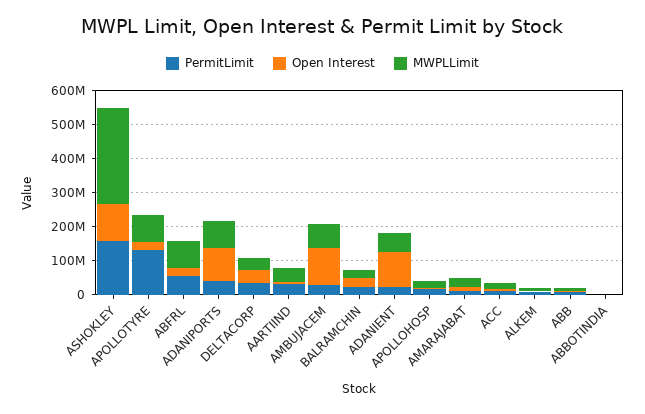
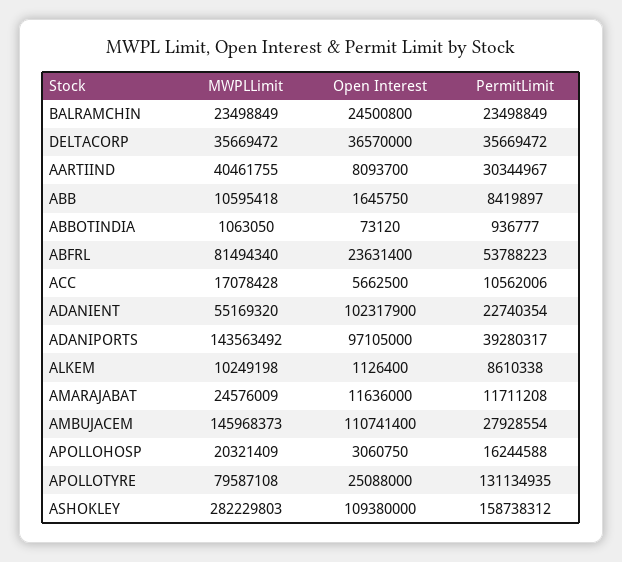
MWPLLimit, ADANIPORTS: 75000000 -> 143563492
MWPLLimit, AMBUJACEM: 75000000 -> 145968373

